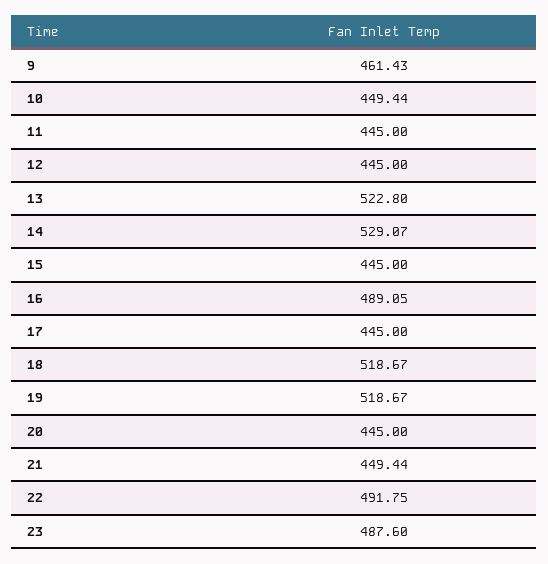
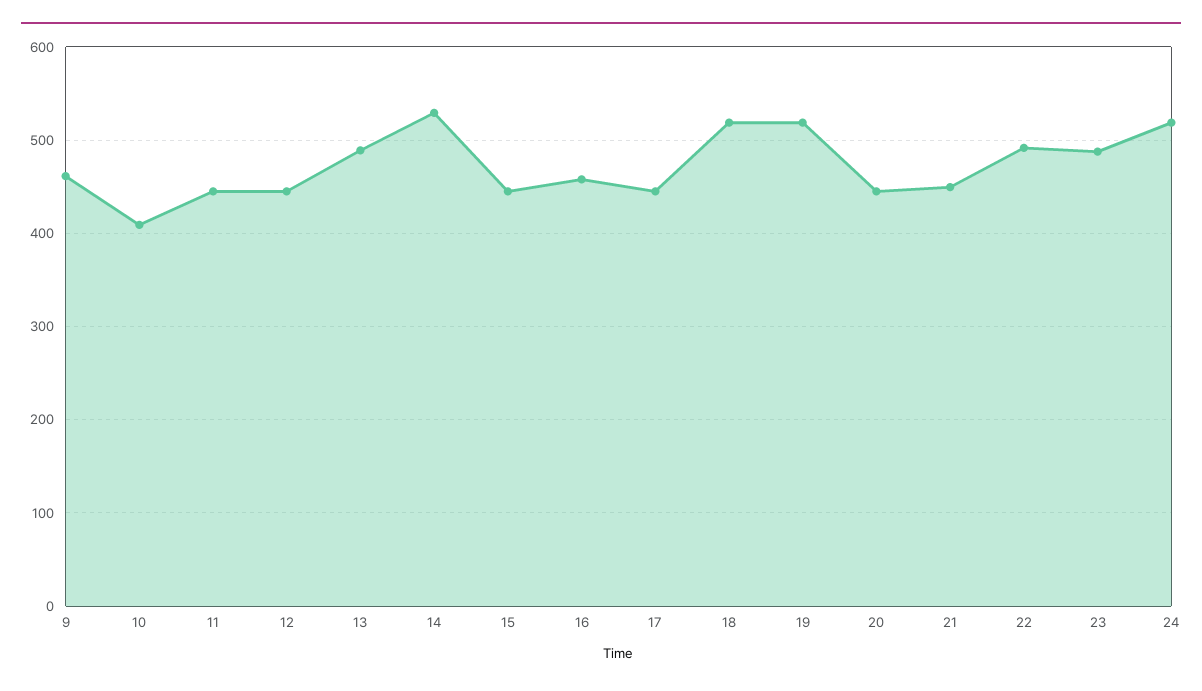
10: 449.44 -> 410
13: 522.8 -> 490
16: 489.05 -> 460
24: none -> 520

